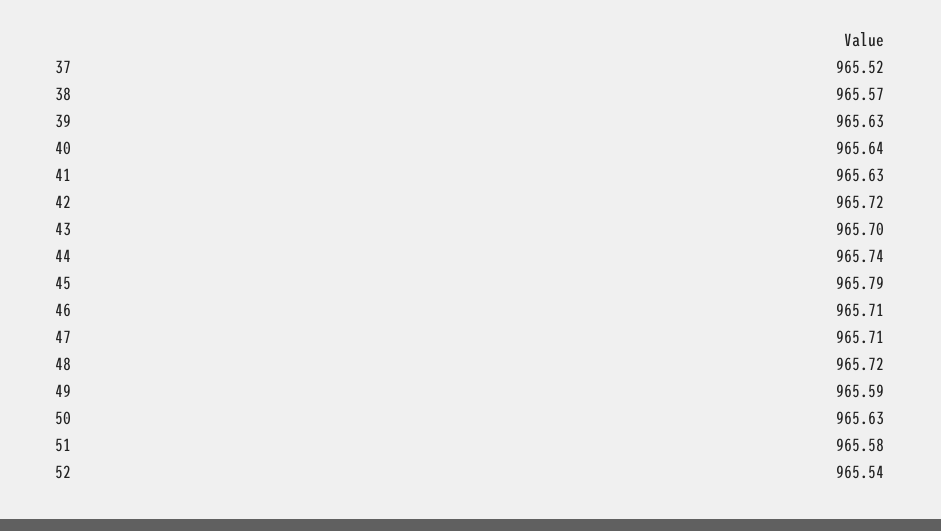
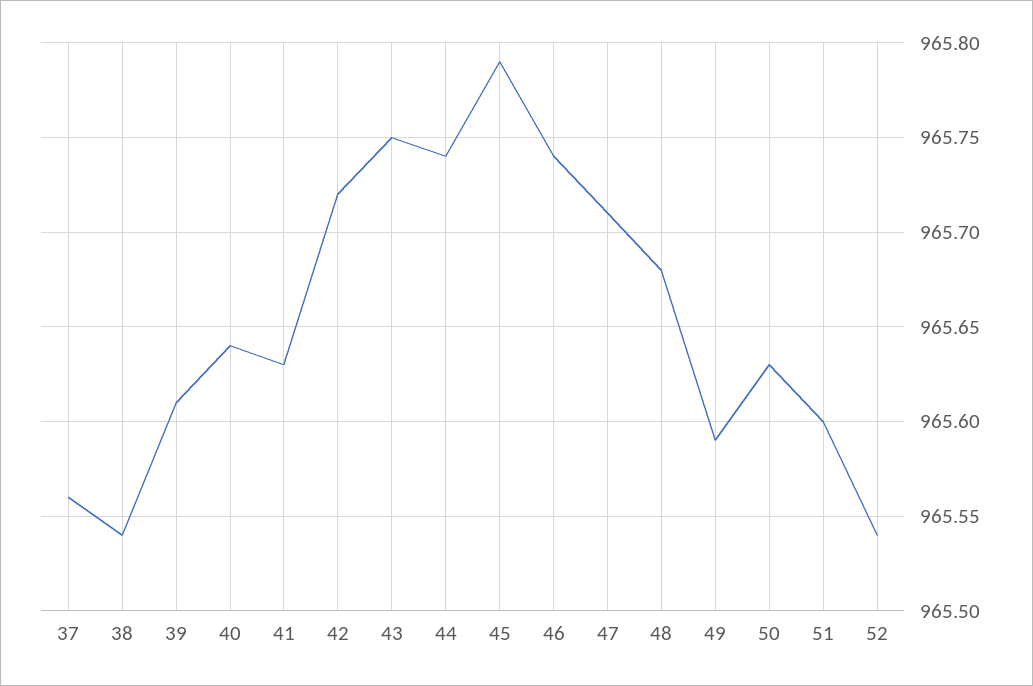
37: 965.52 -> 965.56
38: 965.57 -> 965.54
39: 965.63 -> 965.61
43: 965.7 -> 965.75
46: 965.71 -> 965.74
48: 965.72 -> 965.68
51: 965.58 -> 965.6

